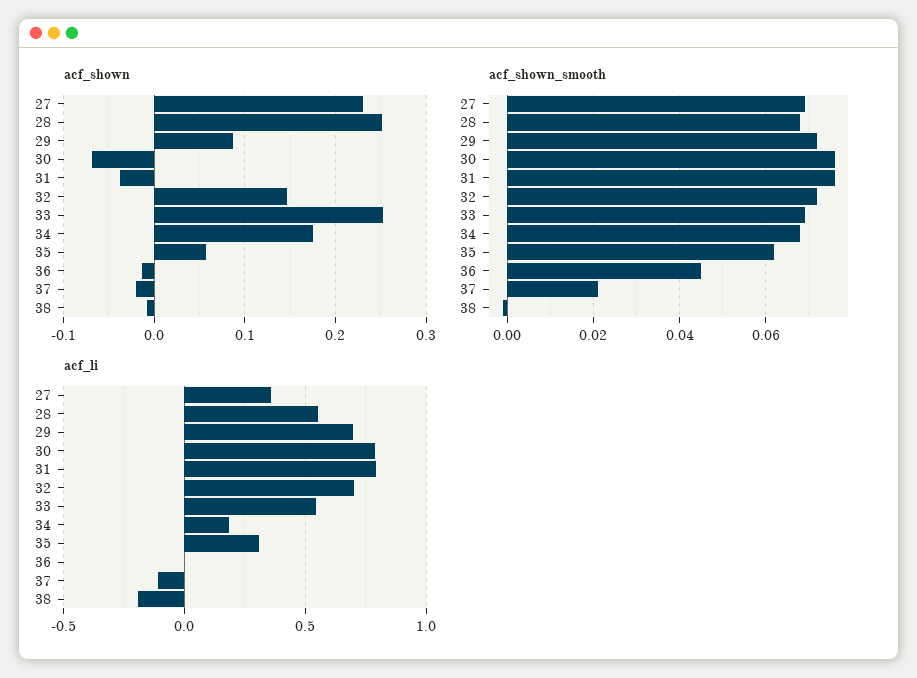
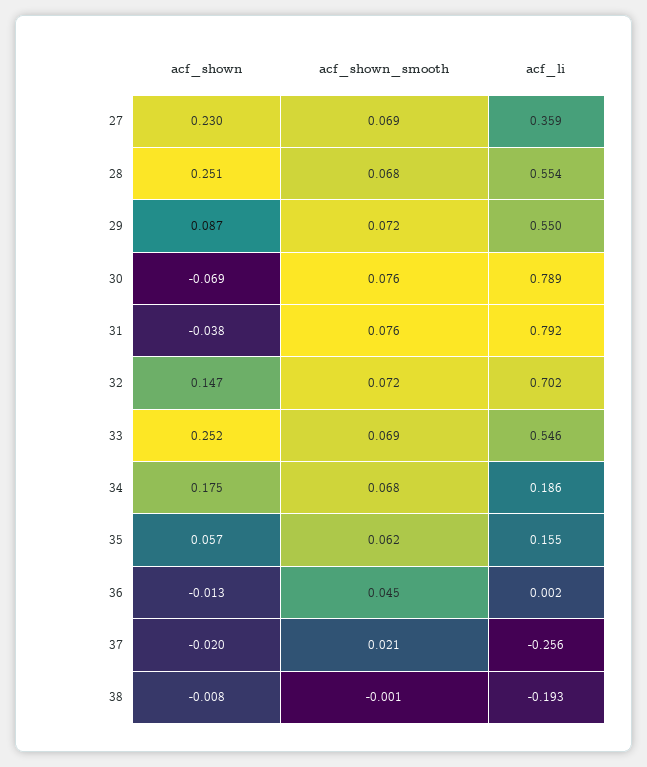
acf_li, 29: 0.7 -> 0.55
acf_li, 35: 0.3 -> 0.155
acf_li, 37: -0.1 -> -0.256

